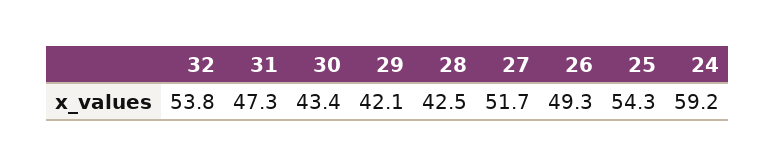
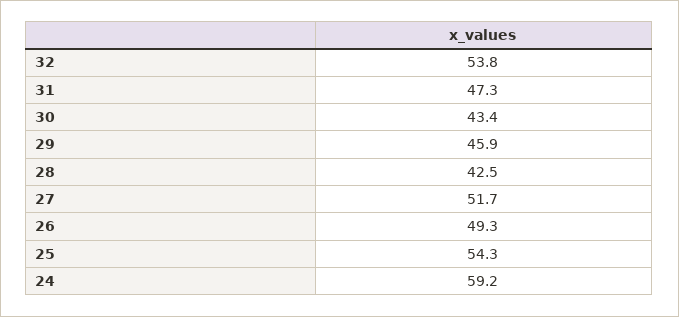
29: 42.1 -> 45.9

